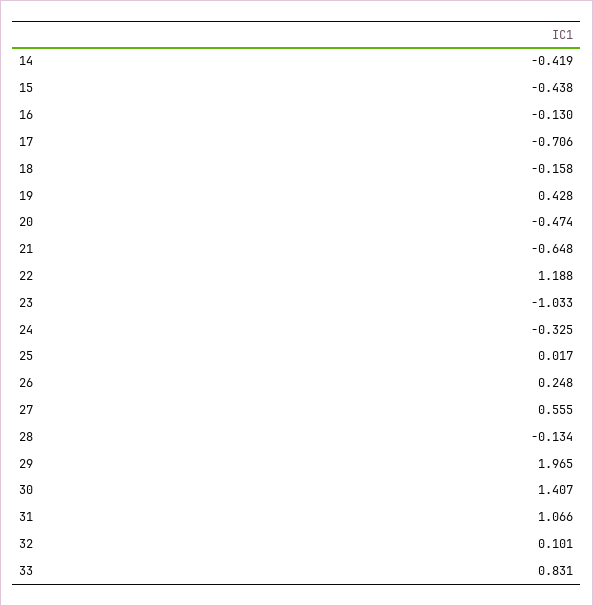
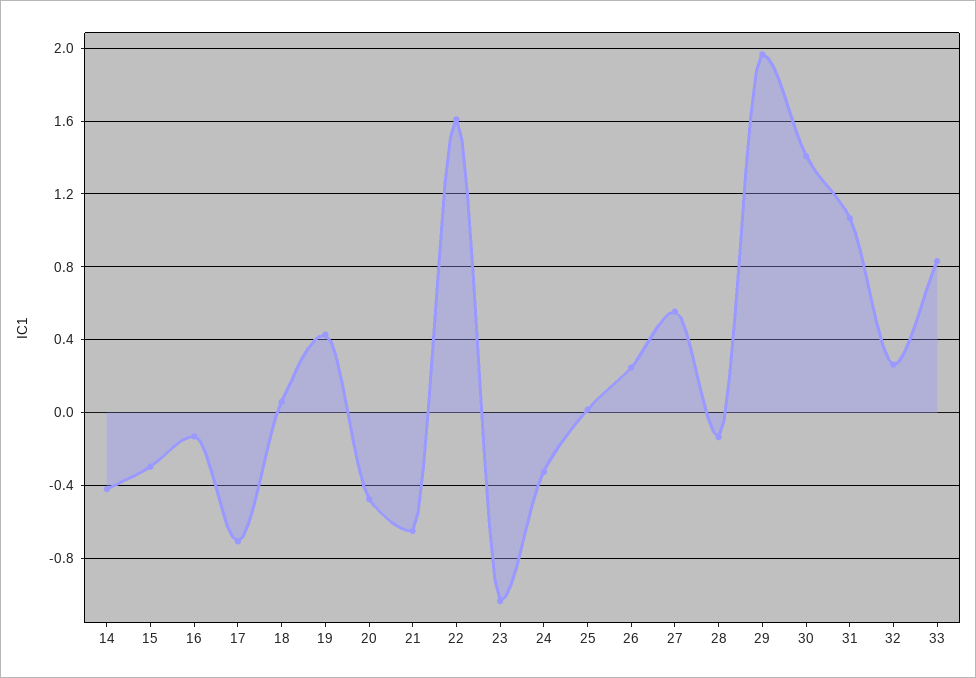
15: -0.438 -> -0.3
18: -0.158 -> 0.05
22: 1.188 -> 1.6
32: 0.101 -> 0.25

